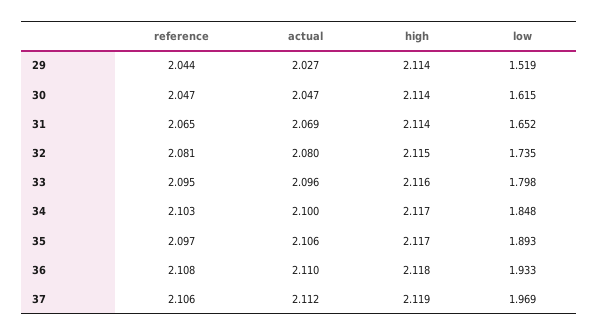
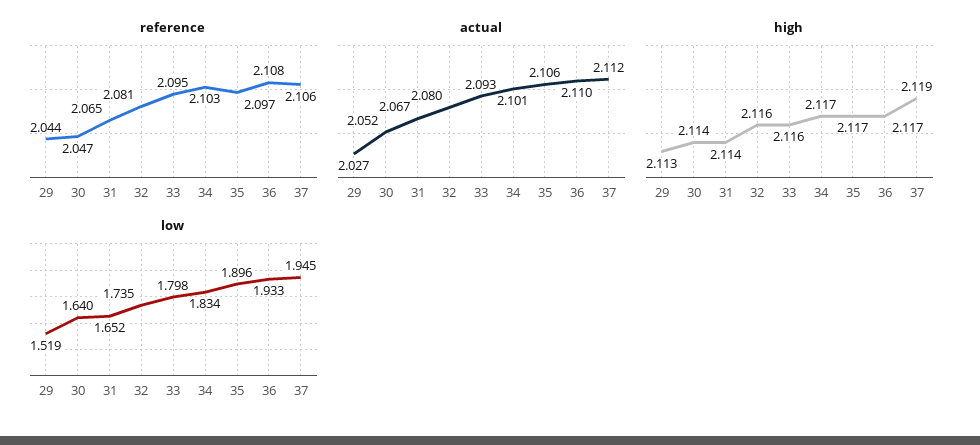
high, 29: 2.114 -> 2.113
actual, 30: 2.047 -> 2.052
low, 30: 1.615 -> 1.64
actual, 31: 2.069 -> 2.067
high, 32: 2.115 -> 2.116
actual, 33: 2.096 -> 2.093
actual, 34: 2.1 -> 2.101
low, 34: 1.848 -> 1.834
low, 35: 1.893 -> 1.896
high, 36: 2.118 -> 2.117
low, 37: 1.969 -> 1.945

